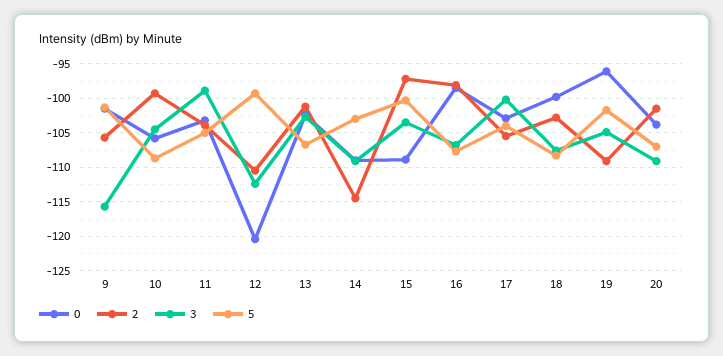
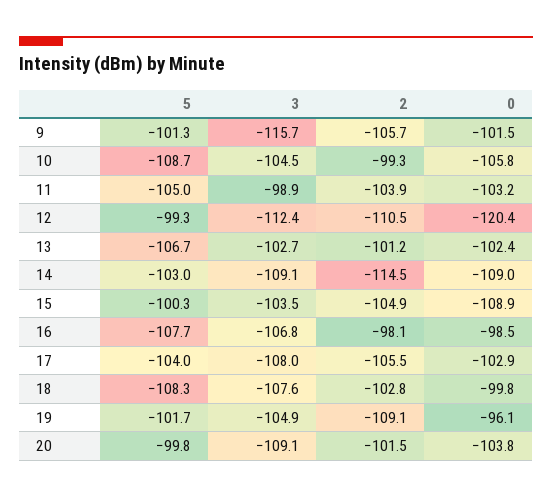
2, 15: -97 -> -104.9
3, 17: -100 -> -108
5, 20: -107 -> -99.8

